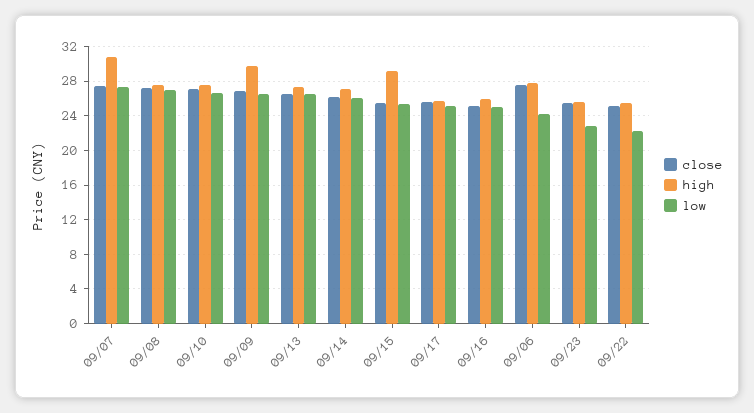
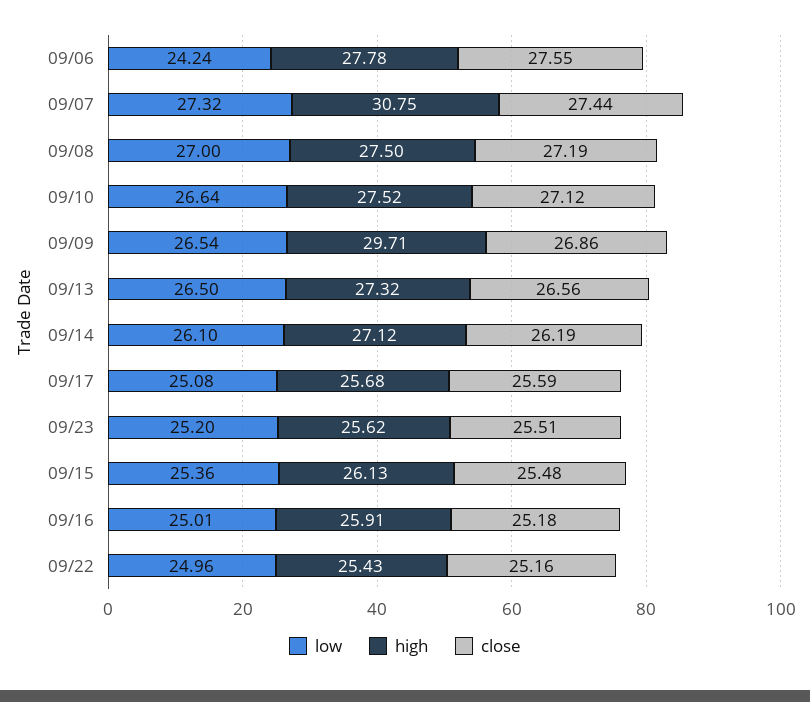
high, 09/15: 29 -> 26.13
low, 09/23: 23 -> 25.2
low, 09/22: 22 -> 24.96

